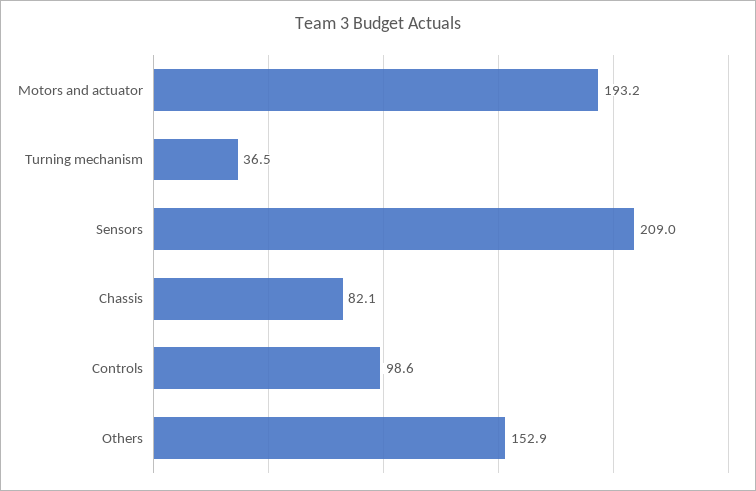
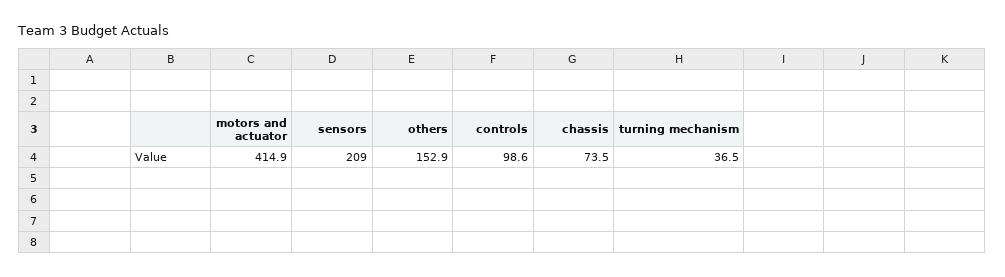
Motors and actuator: 193.2 -> 414.9
Chassis: 82.1 -> 73.5

